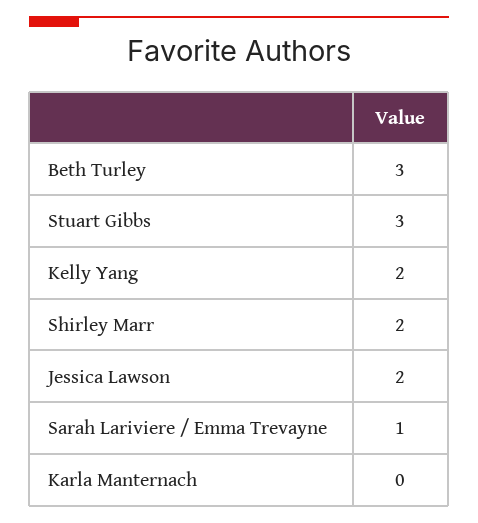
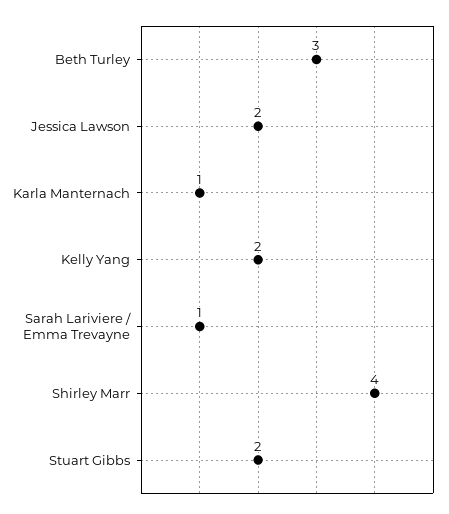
Stuart Gibbs: 3 -> 2
Shirley Marr: 2 -> 4
Karla Manternach: 0 -> 1

